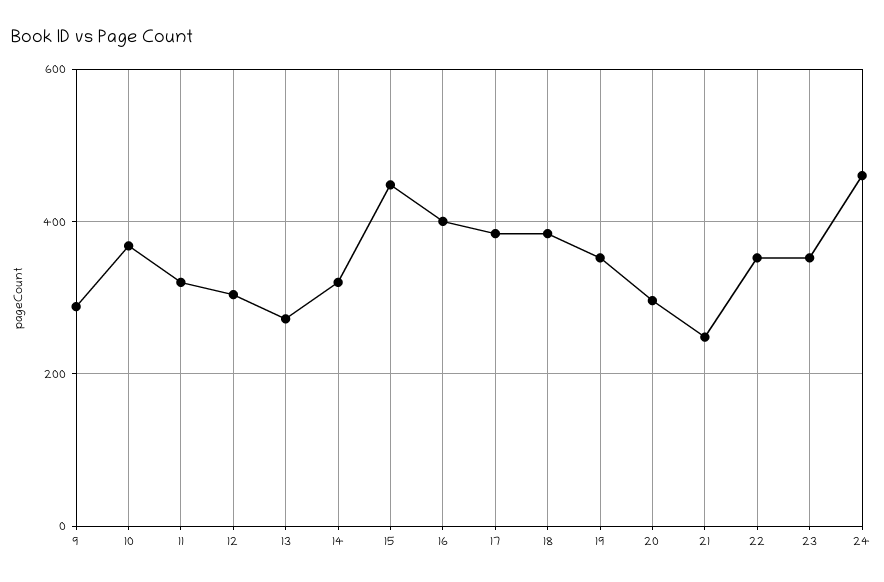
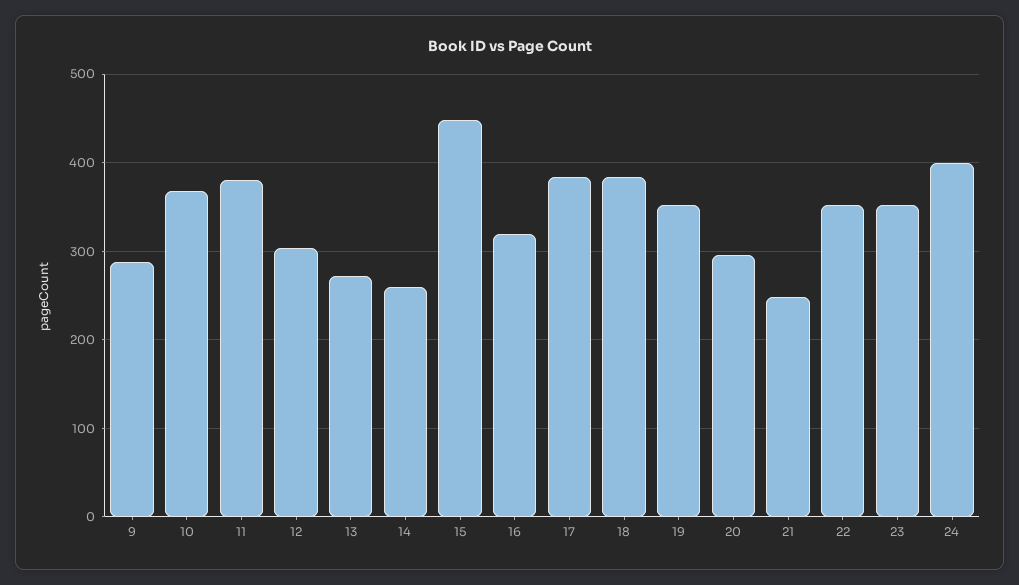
11: 320 -> 380
14: 320 -> 260
16: 400 -> 320
24: 460 -> 400

